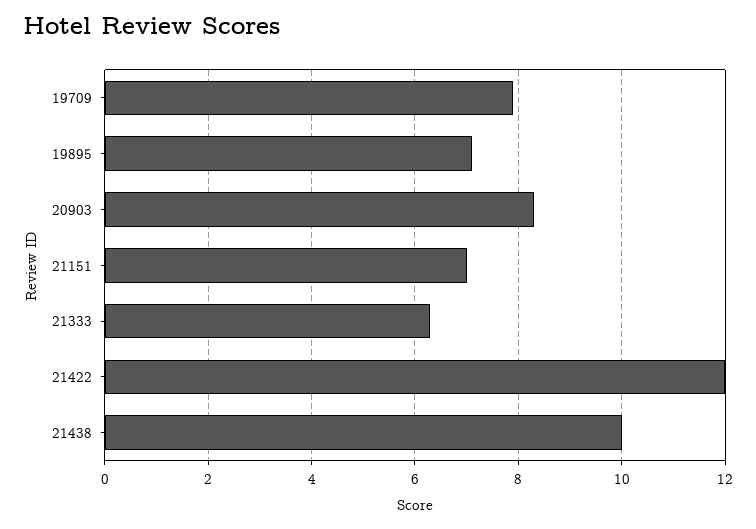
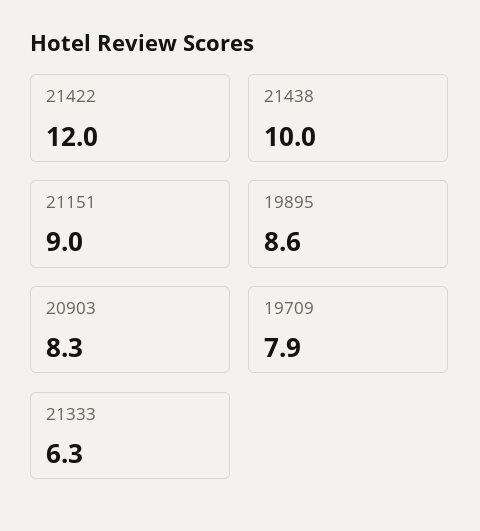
19895: 7 -> 8.6
21151: 7 -> 9

